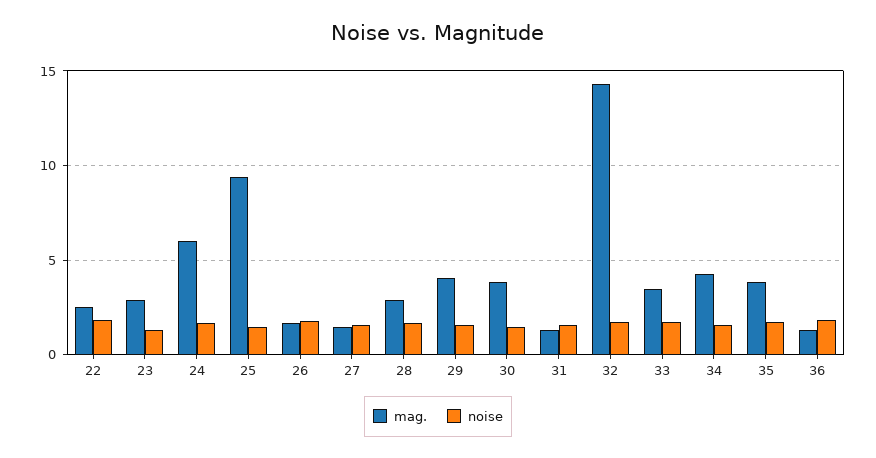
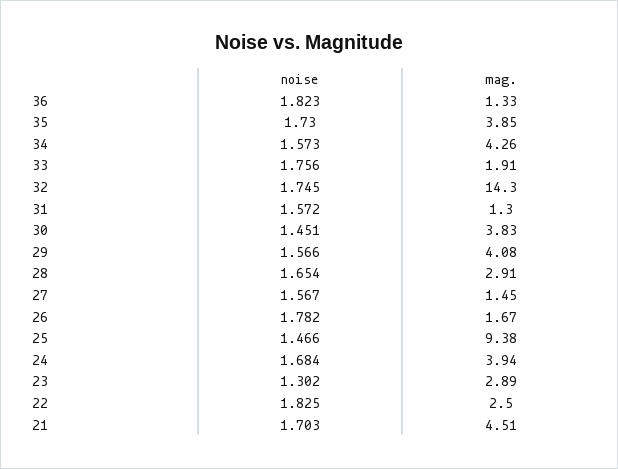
mag., 24: 6 -> 3.94
mag., 33: 3.5 -> 1.91
noise, 21: none -> 1.703
mag., 21: none -> 4.51

